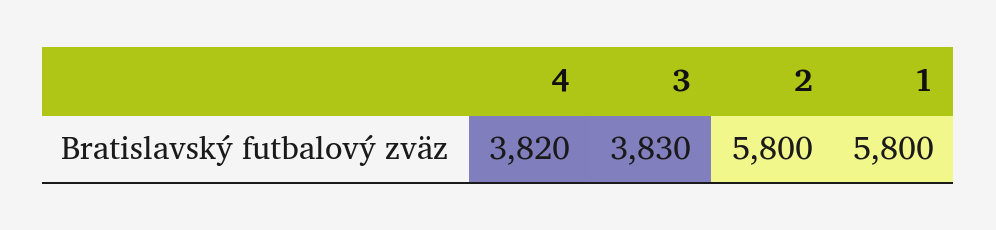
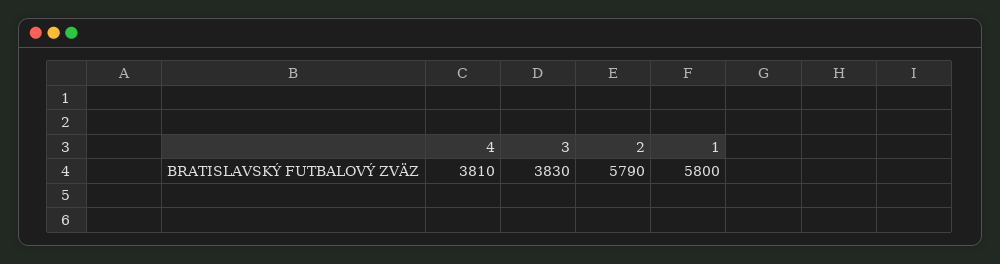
4: 3820 -> 3810
2: 5800 -> 5790

